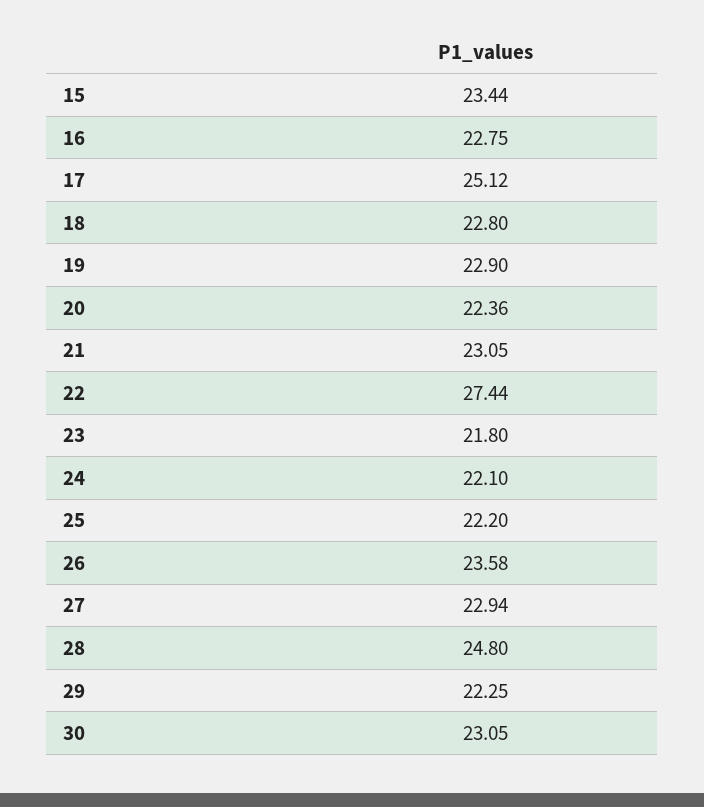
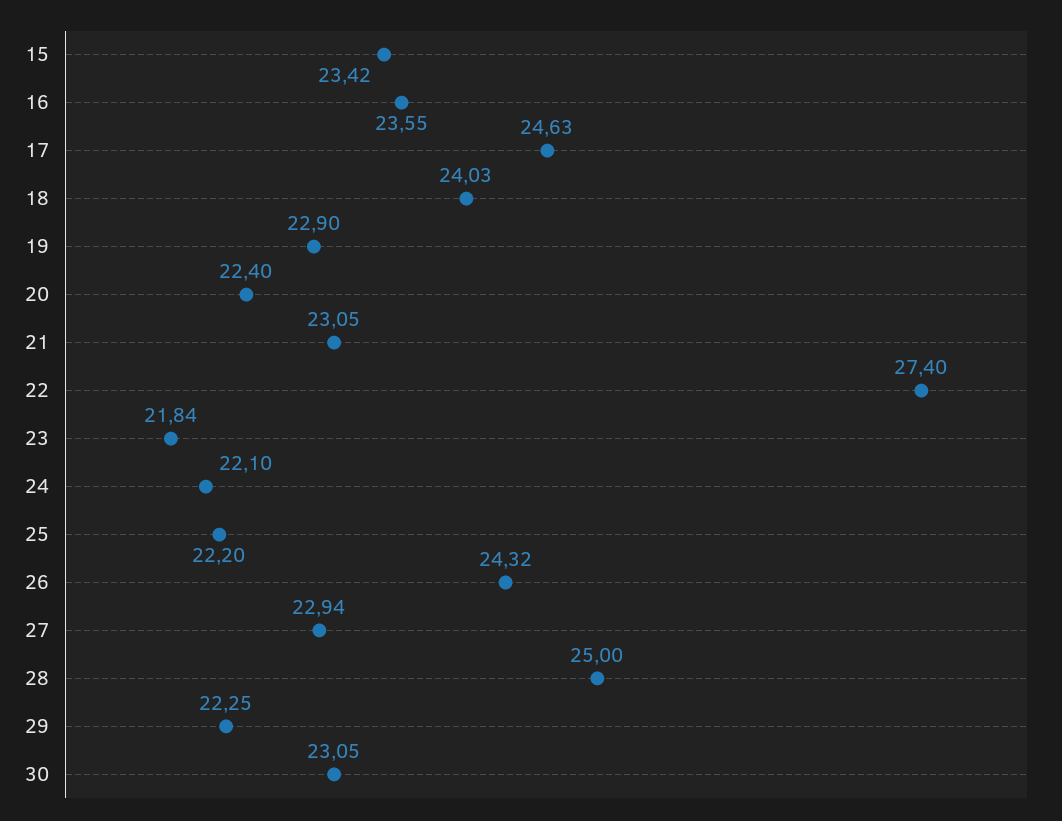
15: 23.44 -> 23.42
16: 22.75 -> 23.55
17: 25.12 -> 24.63
18: 22.8 -> 24.03
20: 22.36 -> 22.4
22: 27.44 -> 27.4
23: 21.8 -> 21.84
26: 23.58 -> 24.32
28: 24.8 -> 25

